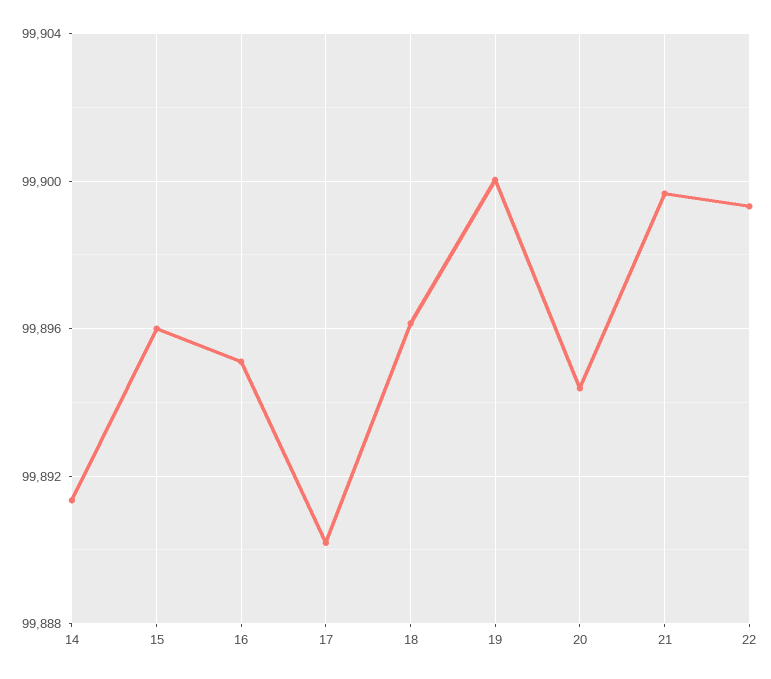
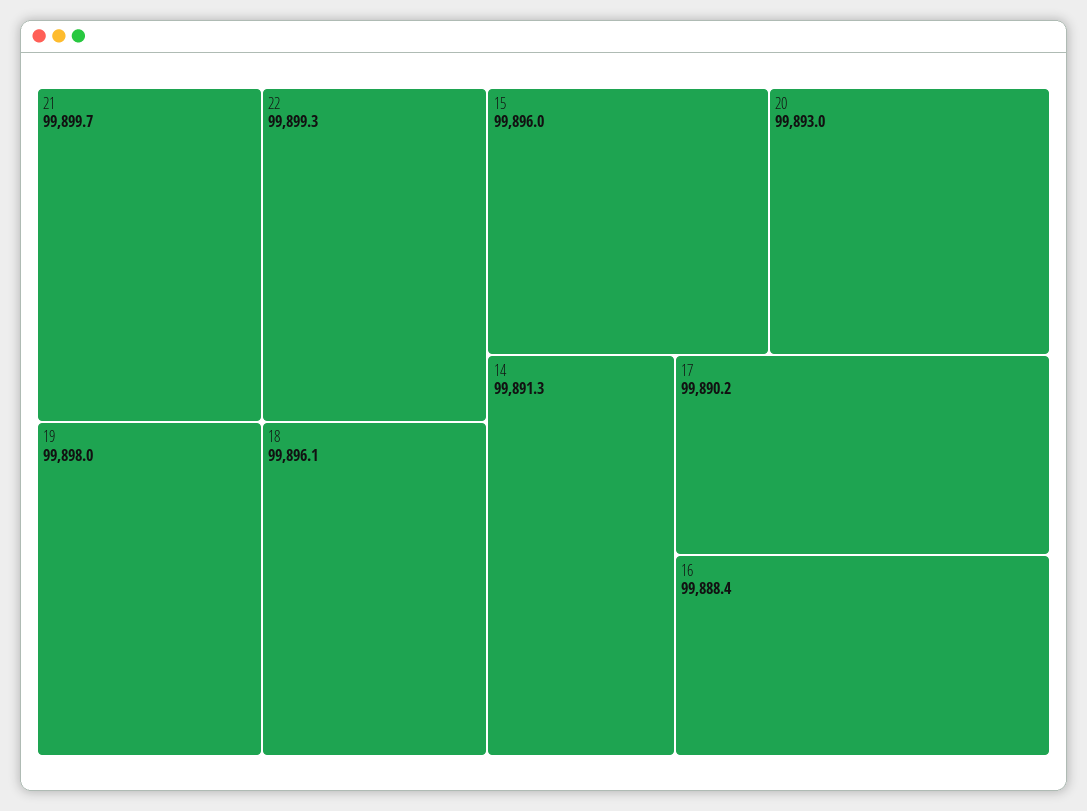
16: 99895 -> 99888.4
19: 99900 -> 99898
20: 99894.5 -> 99893

